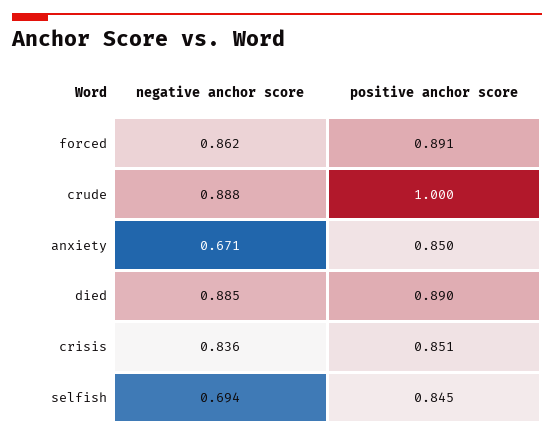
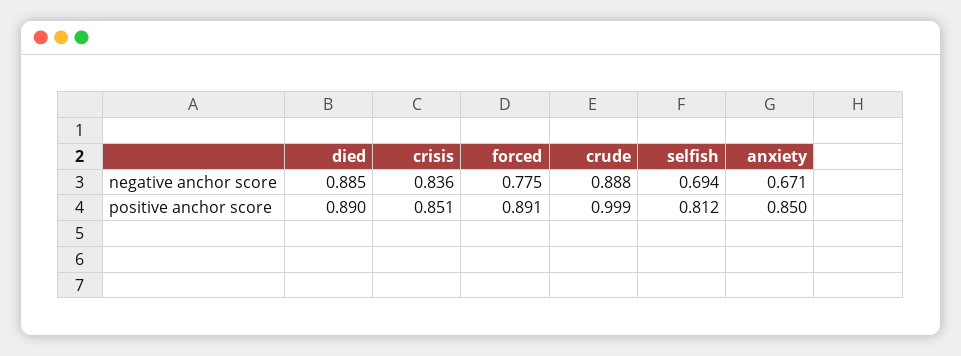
negative anchor score, forced: 0.862 -> 0.775
positive anchor score, crude: 1 -> 0.999
positive anchor score, selfish: 0.845 -> 0.812

